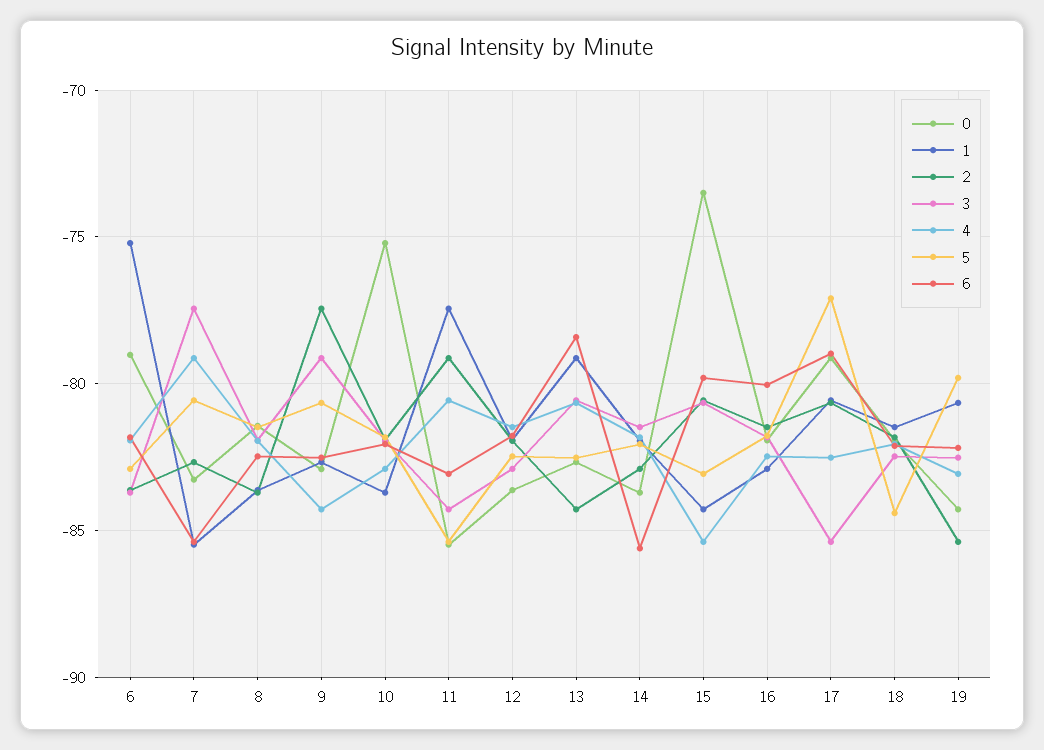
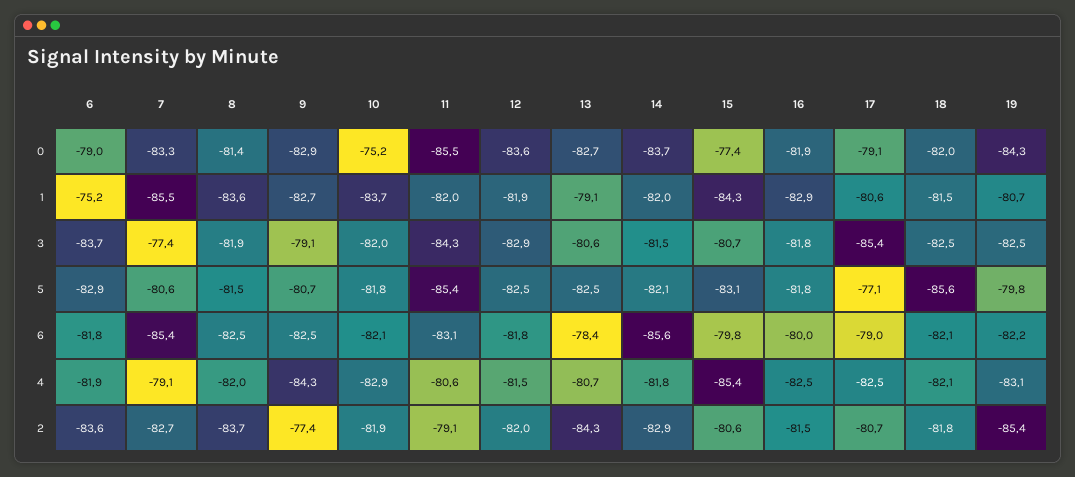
1, 11: -77.5 -> -82
0, 15: -73.5 -> -77.4
5, 18: -84.5 -> -85.6

